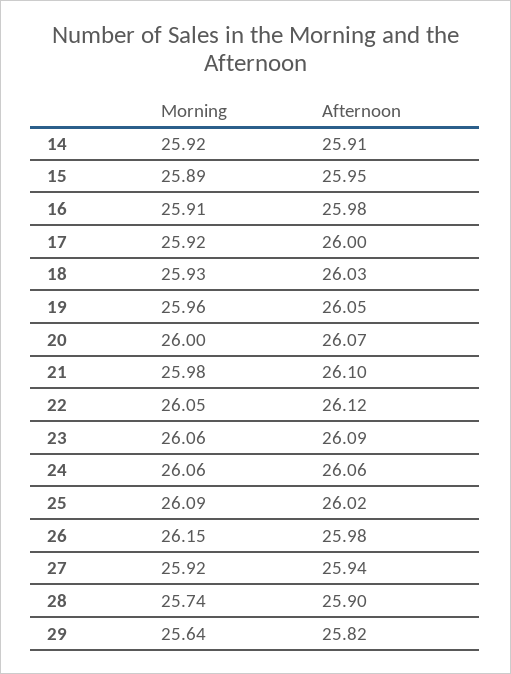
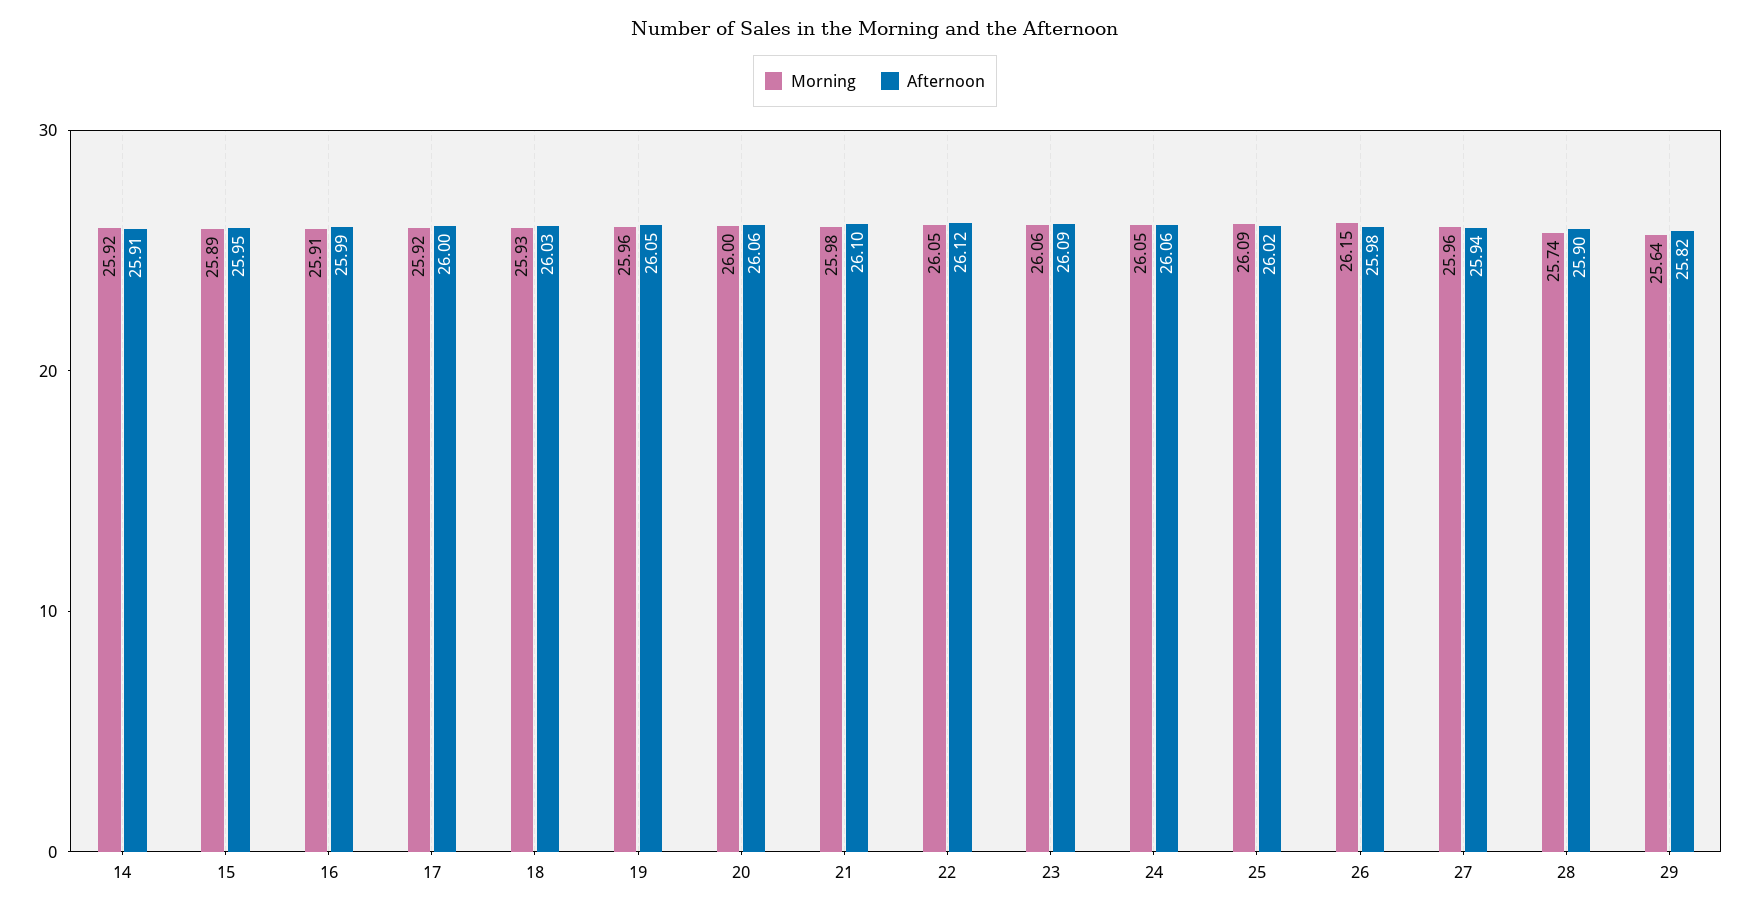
Afternoon, 16: 25.98 -> 25.99
Afternoon, 20: 26.07 -> 26.06
Morning, 24: 26.06 -> 26.05
Morning, 27: 25.92 -> 25.96

